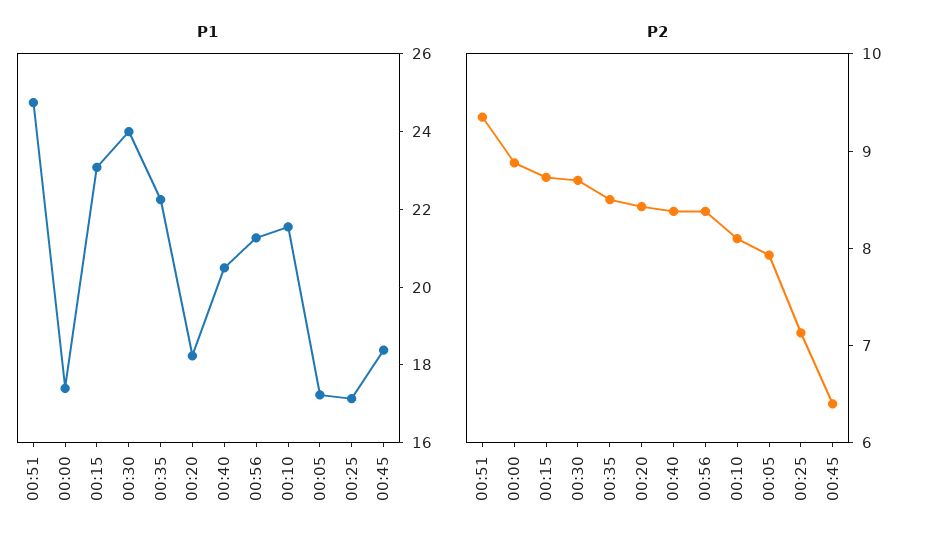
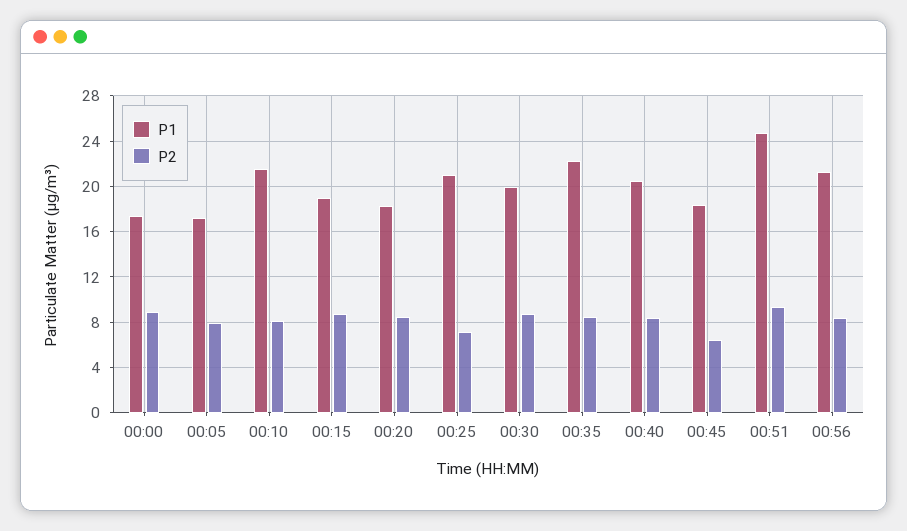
P1, 00:15: 23 -> 19
P1, 00:30: 24 -> 20
P1, 00:25: 17 -> 21

